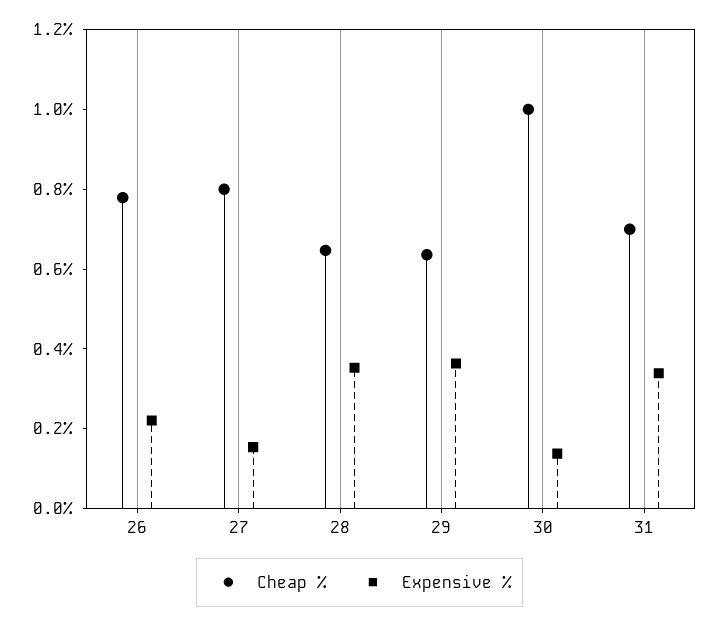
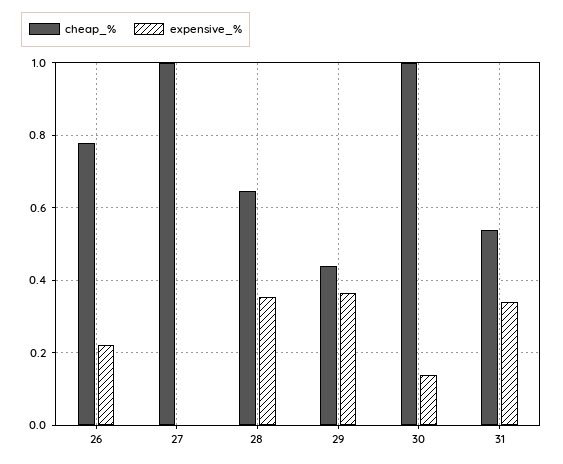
Cheap %, 27: 0.8 -> 1
Expensive %, 27: 0.15 -> 0
Cheap %, 29: 0.65 -> 0.44
Cheap %, 31: 0.7 -> 0.54

